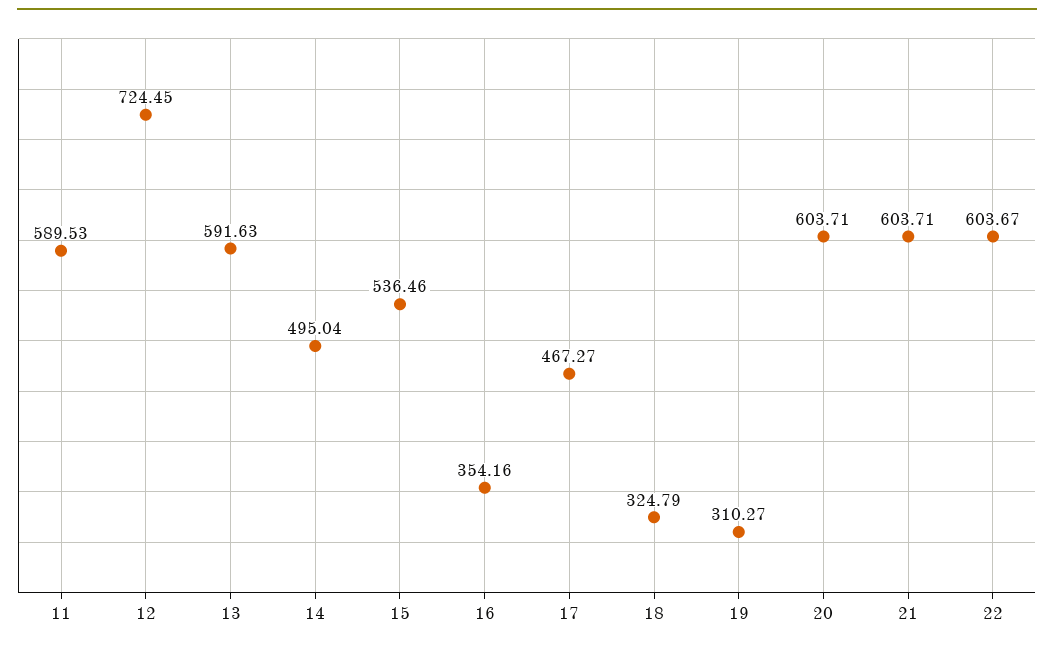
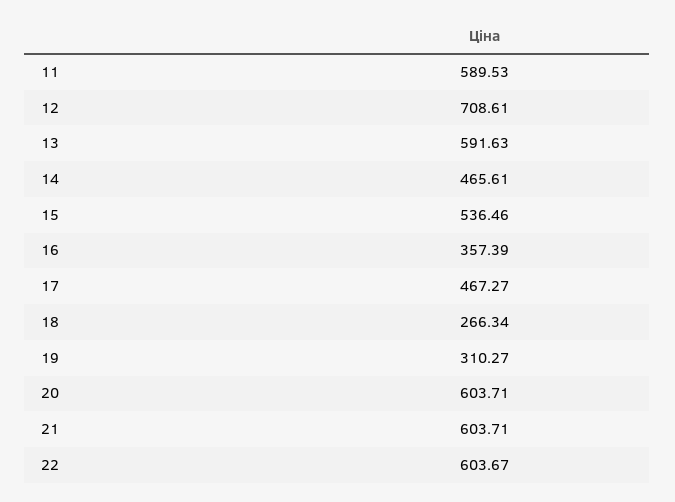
12: 724.45 -> 708.61
14: 495.04 -> 465.61
16: 354.16 -> 357.39
18: 324.79 -> 266.34

